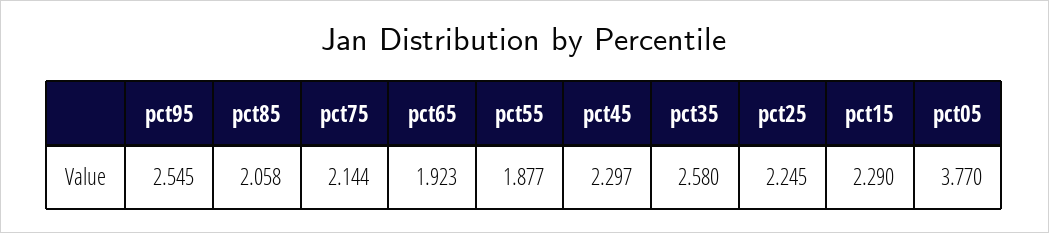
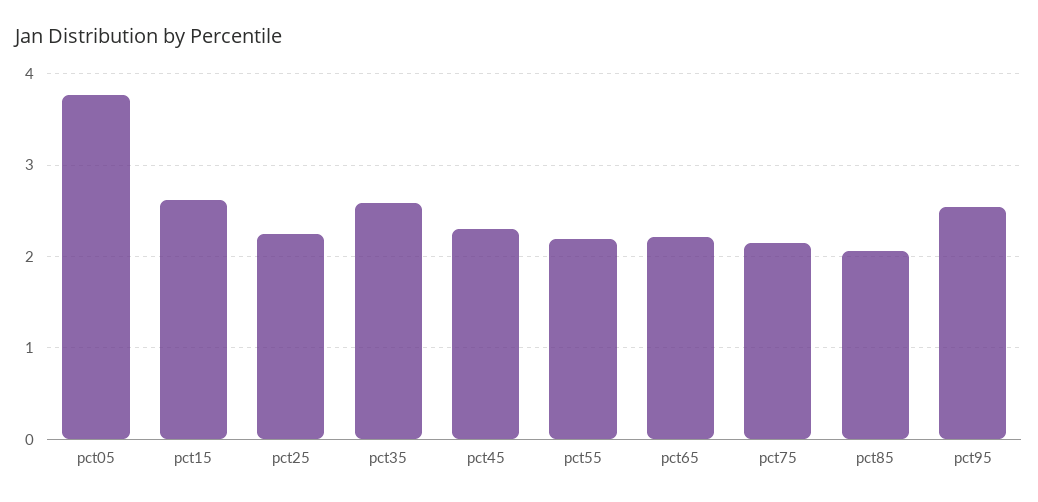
pct65: 1.923 -> 2.2
pct55: 1.877 -> 2.2
pct15: 2.29 -> 2.6

